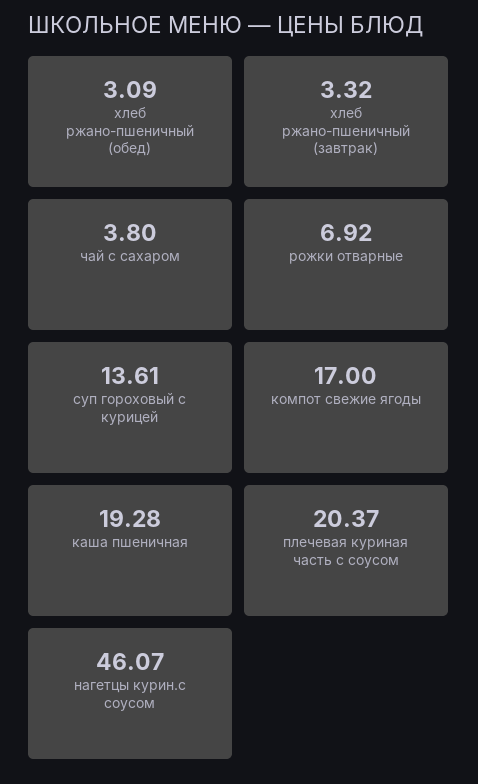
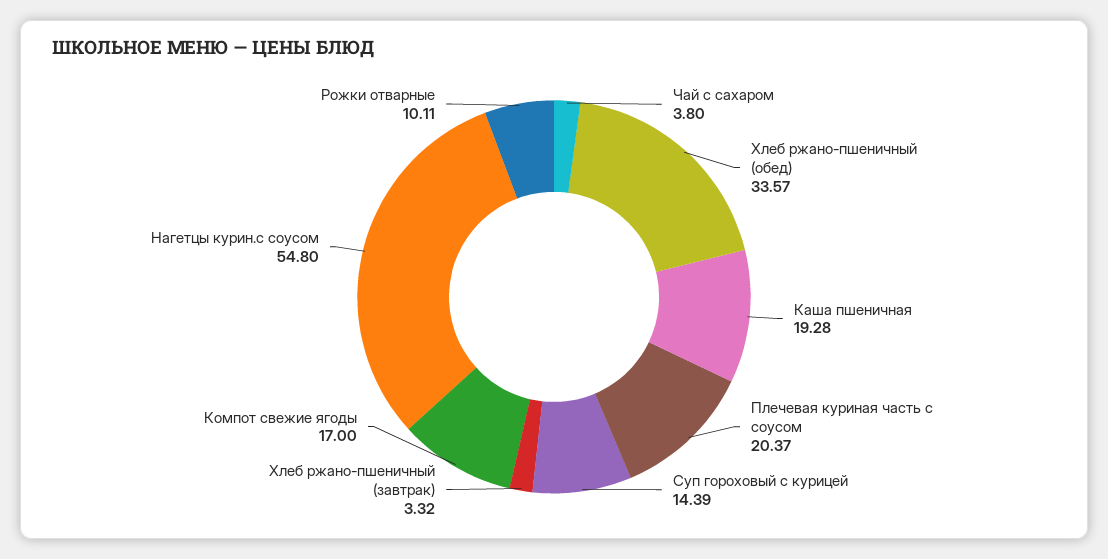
хлеб ржано-пшеничный (обед): 3.09 -> 33.57
рожки отварные: 6.92 -> 10.11
суп гороховый с курицей: 13.61 -> 14.39
нагетцы курин.с соусом: 46.07 -> 54.8

